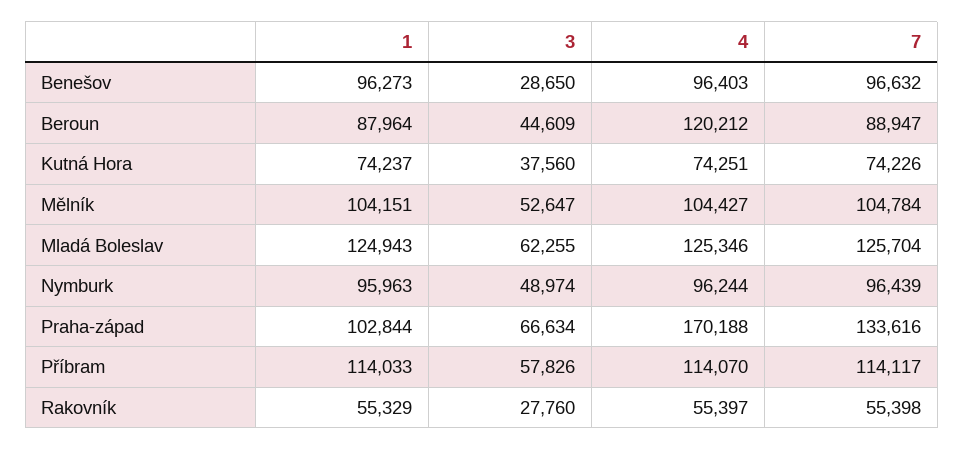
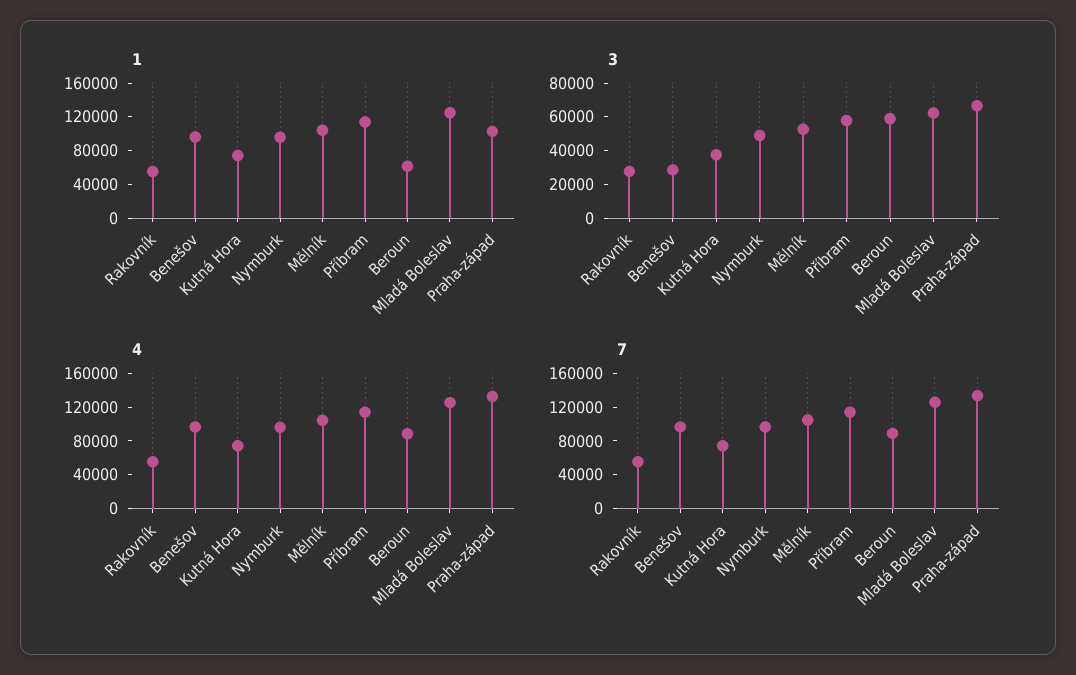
1, Beroun: 87964 -> 60000
3, Beroun: 44609 -> 60000
4, Beroun: 120212 -> 90000
4, Praha-západ: 170188 -> 130000

